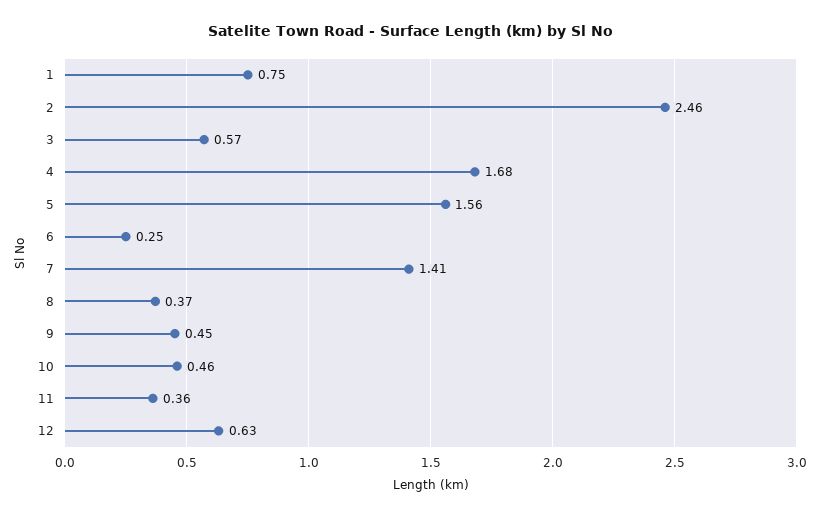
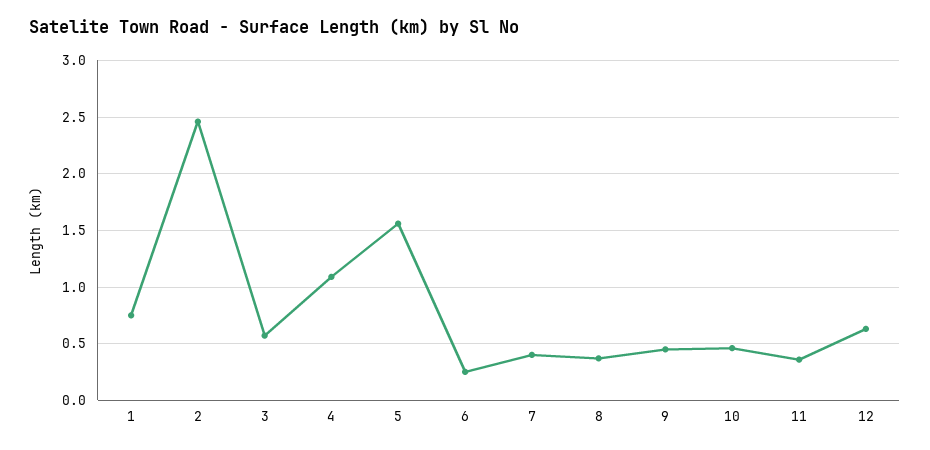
4: 1.68 -> 1.1
7: 1.41 -> 0.4

